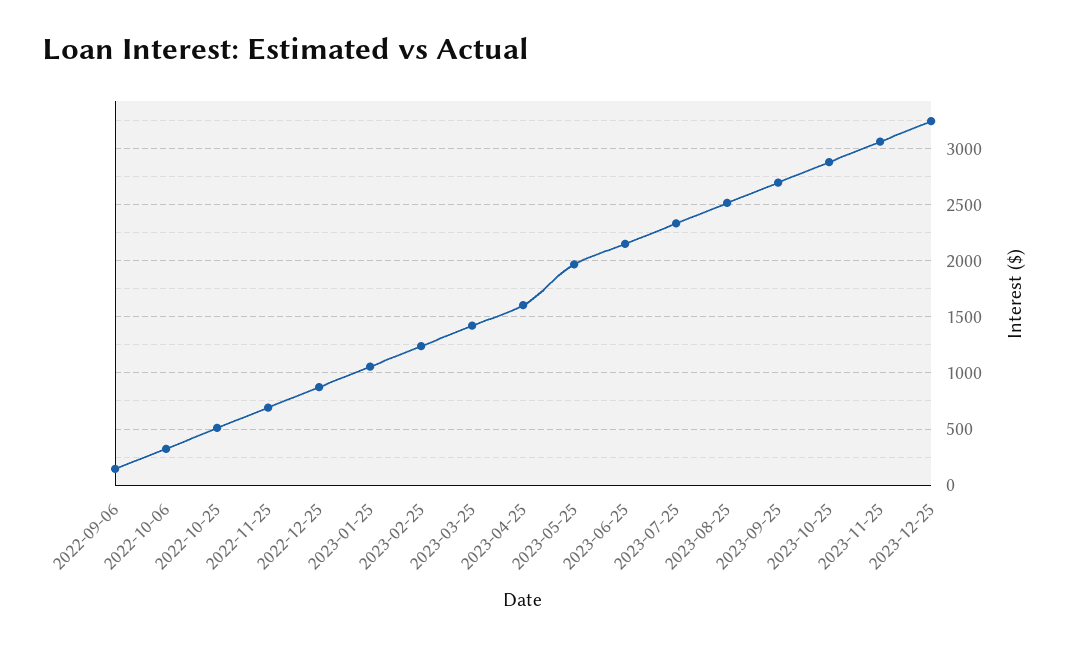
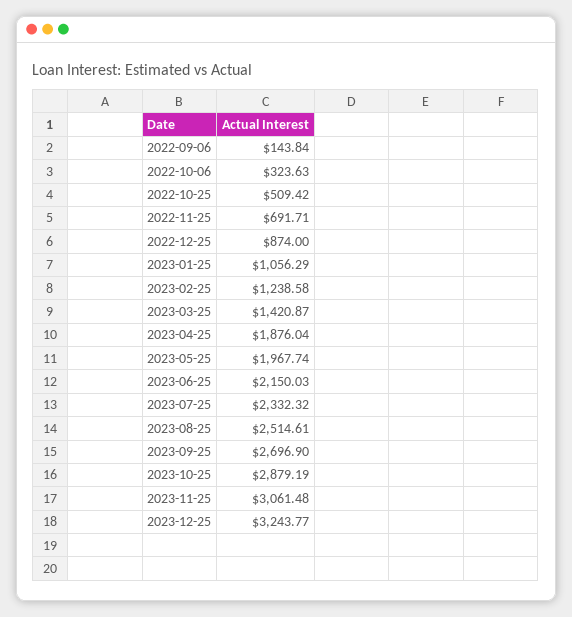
2023-04-25: 1600 -> 1876.04

